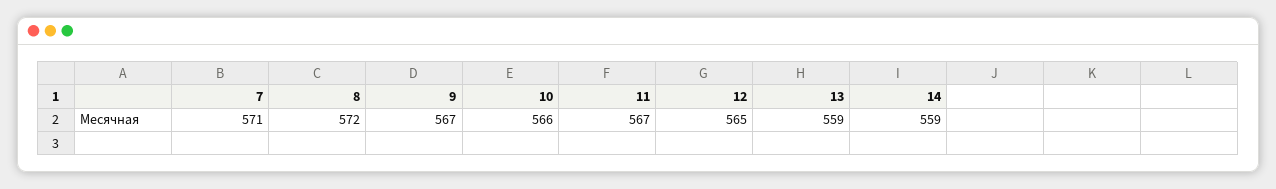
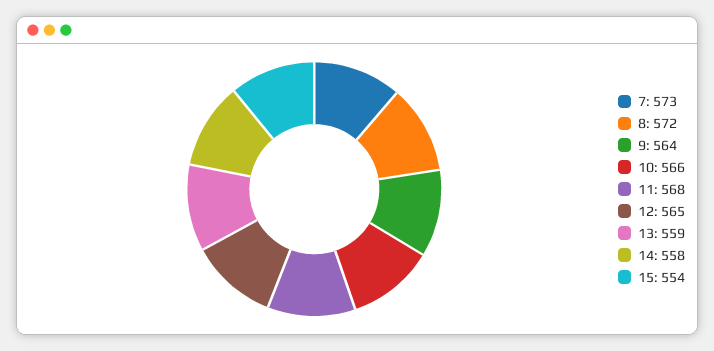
7: 571 -> 573
9: 567 -> 564
11: 567 -> 568
14: 559 -> 558
15: none -> 554

